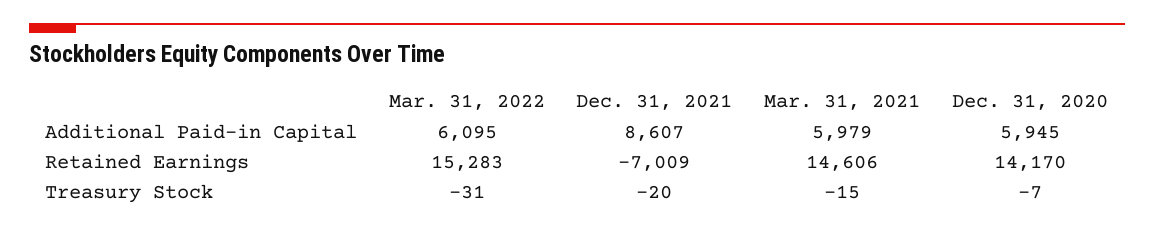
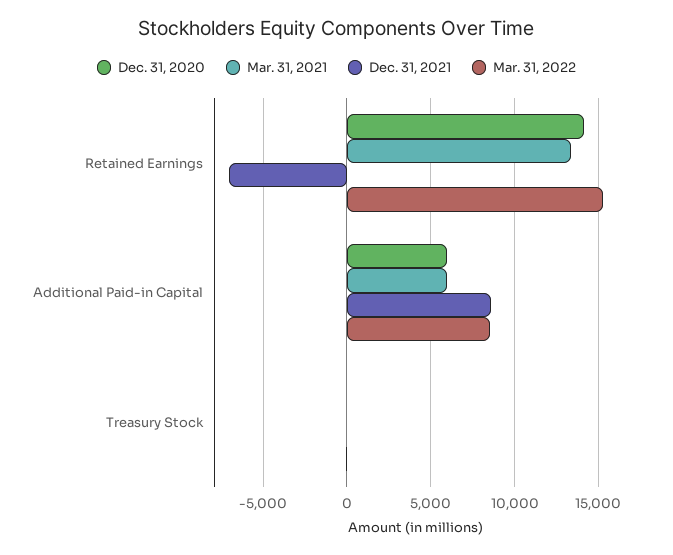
Mar. 31, 2022, Additional Paid-in Capital: 6095 -> 8500
Mar. 31, 2021, Retained Earnings: 14606 -> 13500

